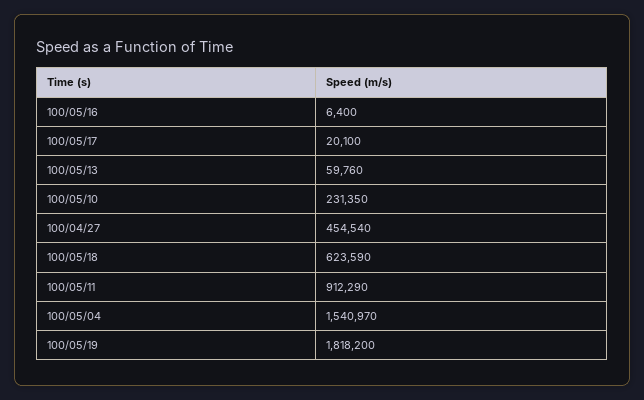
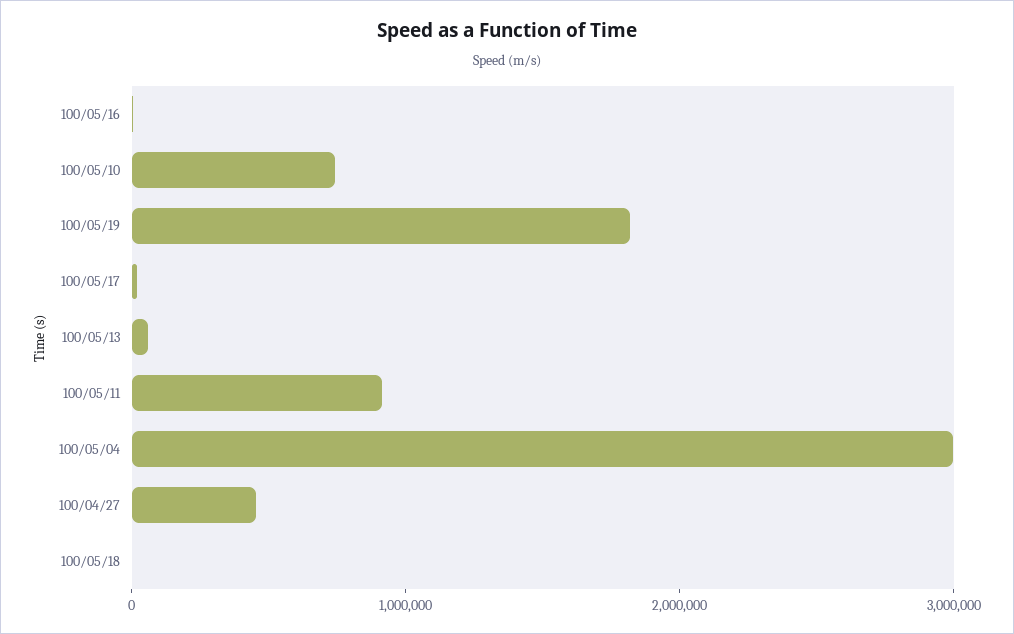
100/05/10: 231350 -> 800000
100/05/18: 623590 -> 0
100/05/04: 1540970 -> 3000000

